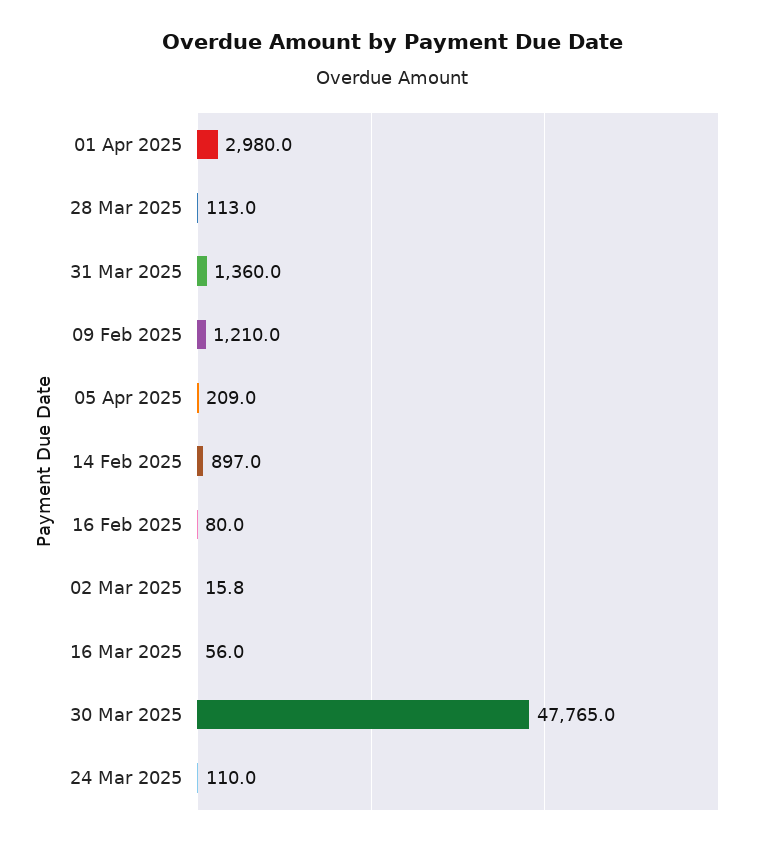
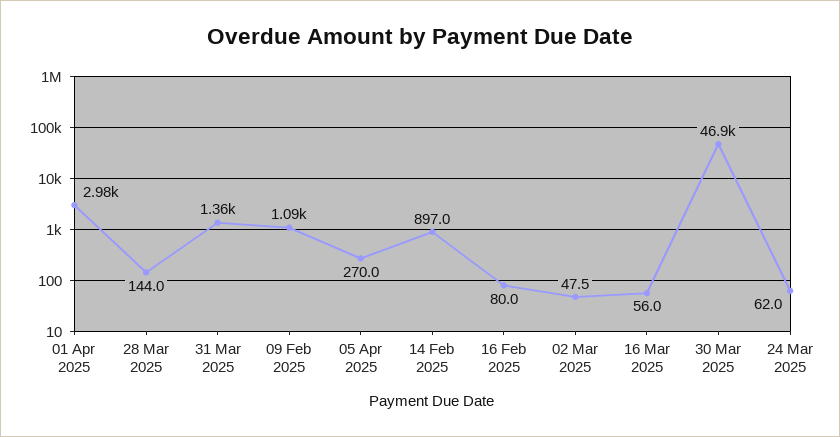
28 Mar 2025: 113 -> 144
09 Feb 2025: 1210 -> 1090
05 Apr 2025: 209 -> 270
02 Mar 2025: 15.8 -> 47.5
30 Mar 2025: 47765 -> 46900
24 Mar 2025: 110 -> 62

